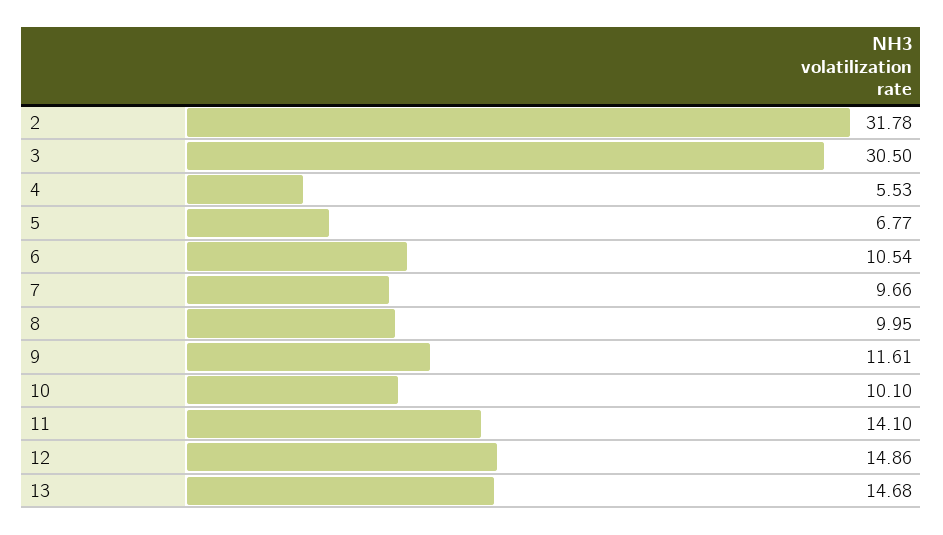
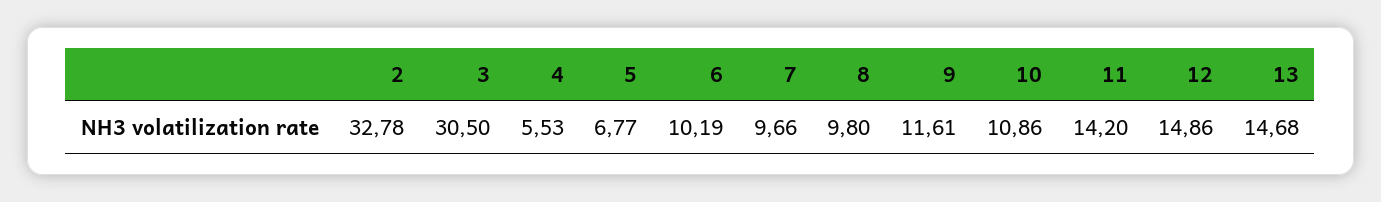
2: 31.78 -> 32.78
6: 10.54 -> 10.19
8: 9.95 -> 9.8
10: 10.1 -> 10.86
11: 14.1 -> 14.2

